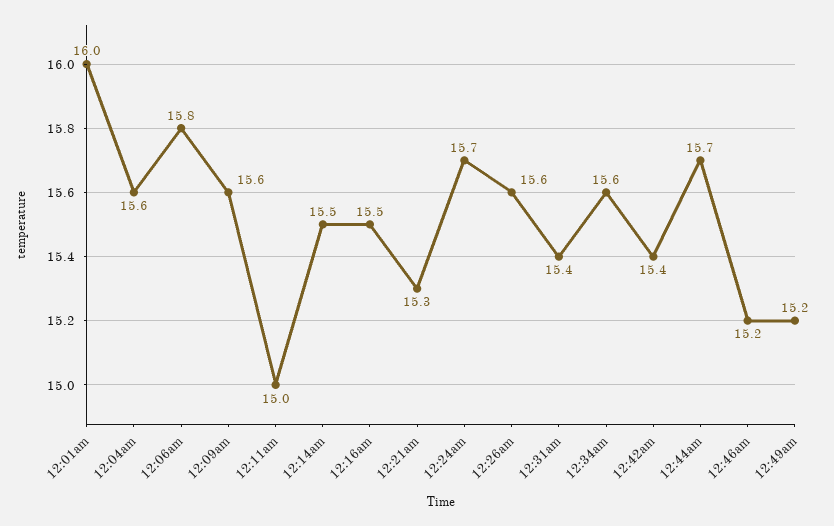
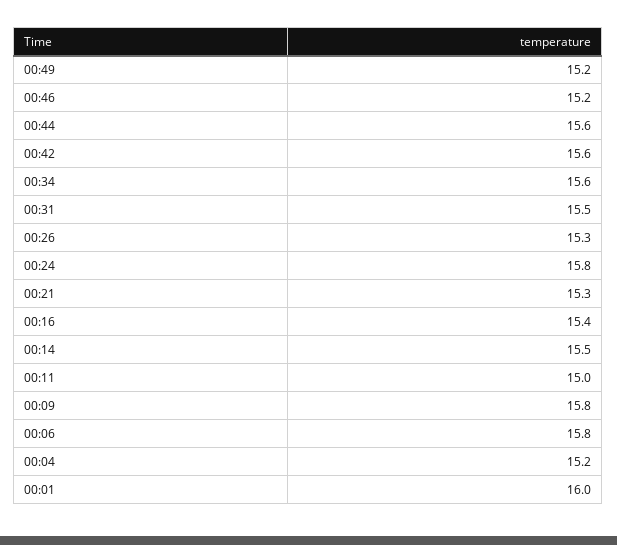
12:04am: 15.6 -> 15.2
12:09am: 15.6 -> 15.8
12:16am: 15.5 -> 15.4
12:24am: 15.7 -> 15.8
12:26am: 15.6 -> 15.3
12:31am: 15.4 -> 15.5
12:42am: 15.4 -> 15.6
12:44am: 15.7 -> 15.6

